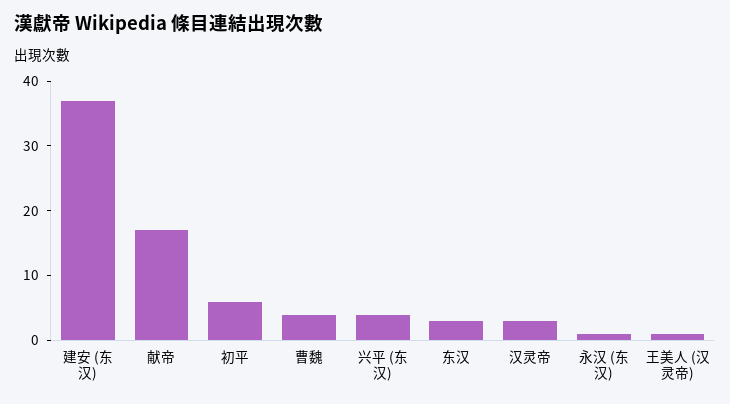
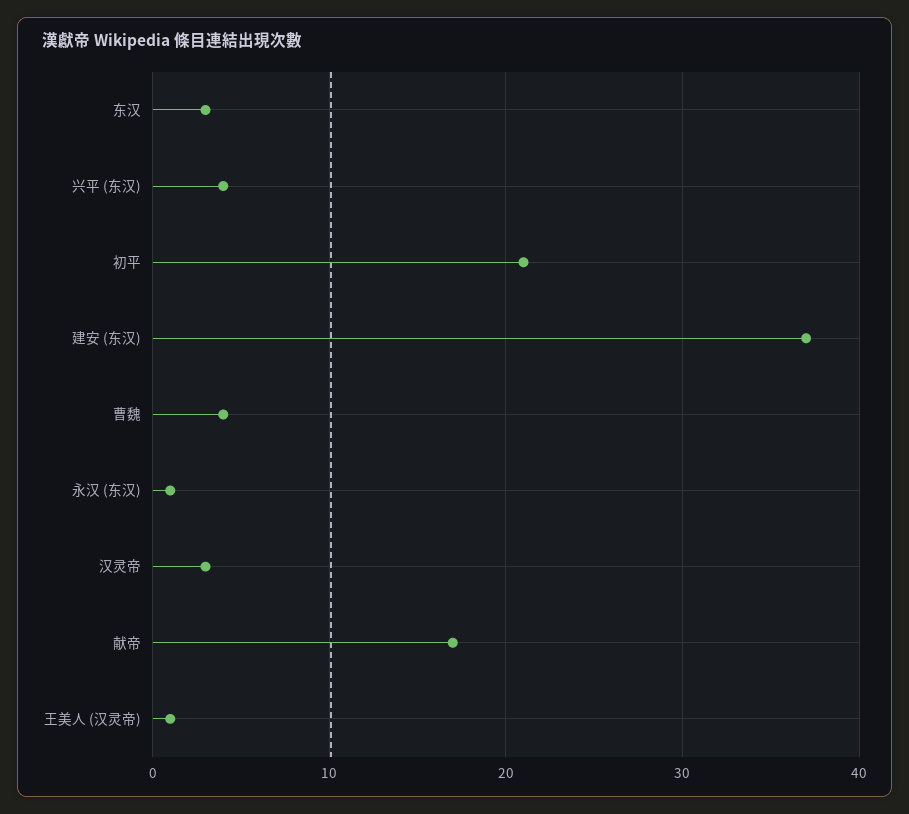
初平: 5 -> 21

